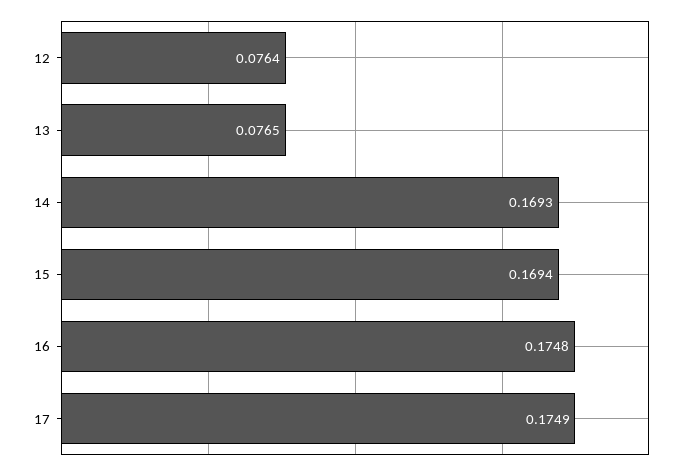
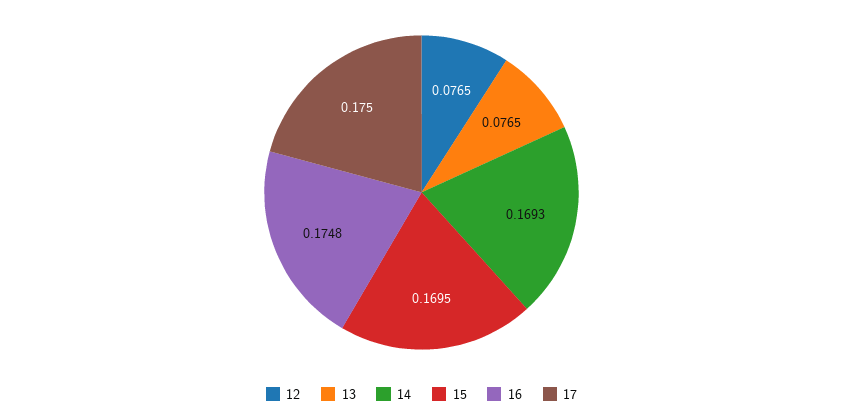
12: 0.0764 -> 0.0765
15: 0.1694 -> 0.1695
17: 0.1749 -> 0.175

